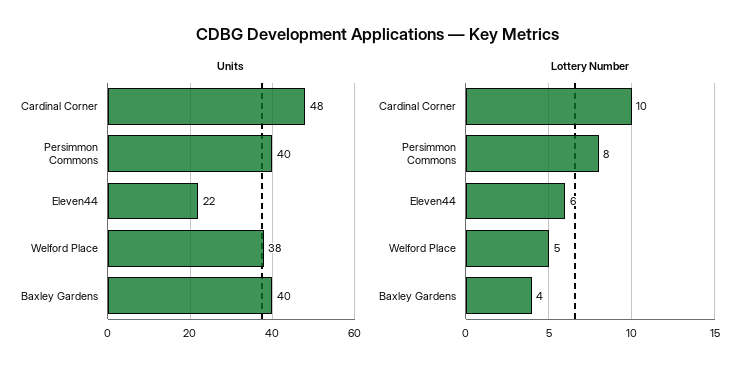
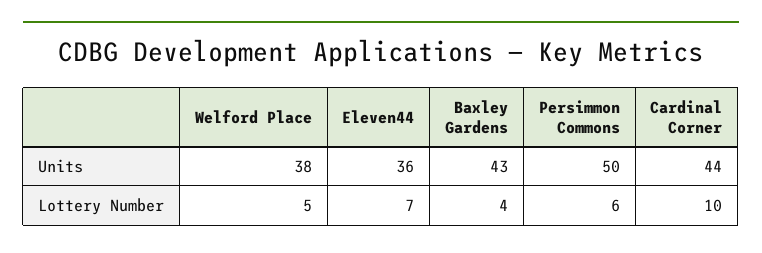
Units, Cardinal Corner: 48 -> 44
Units, Persimmon Commons: 40 -> 50
Units, Eleven44: 22 -> 36
Units, Baxley Gardens: 40 -> 43
Lottery Number, Persimmon Commons: 8 -> 6
Lottery Number, Eleven44: 6 -> 7

